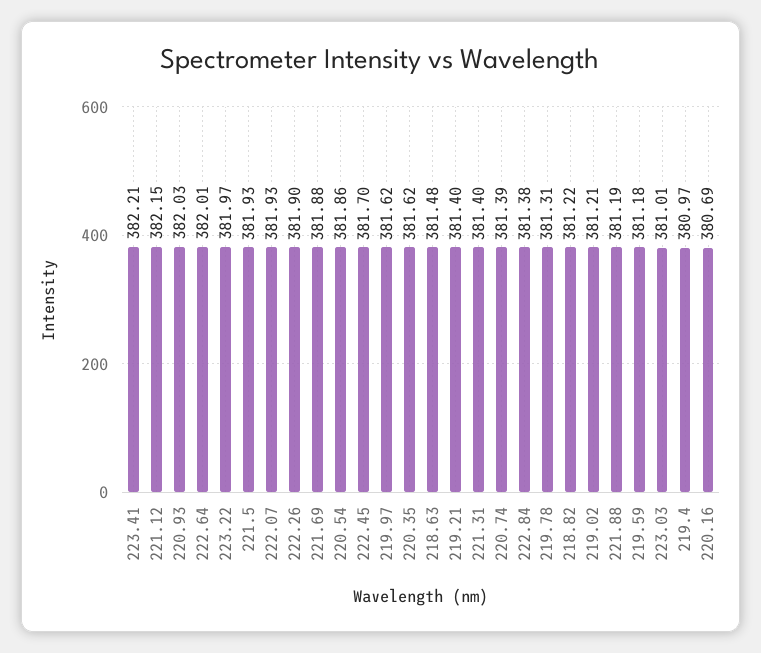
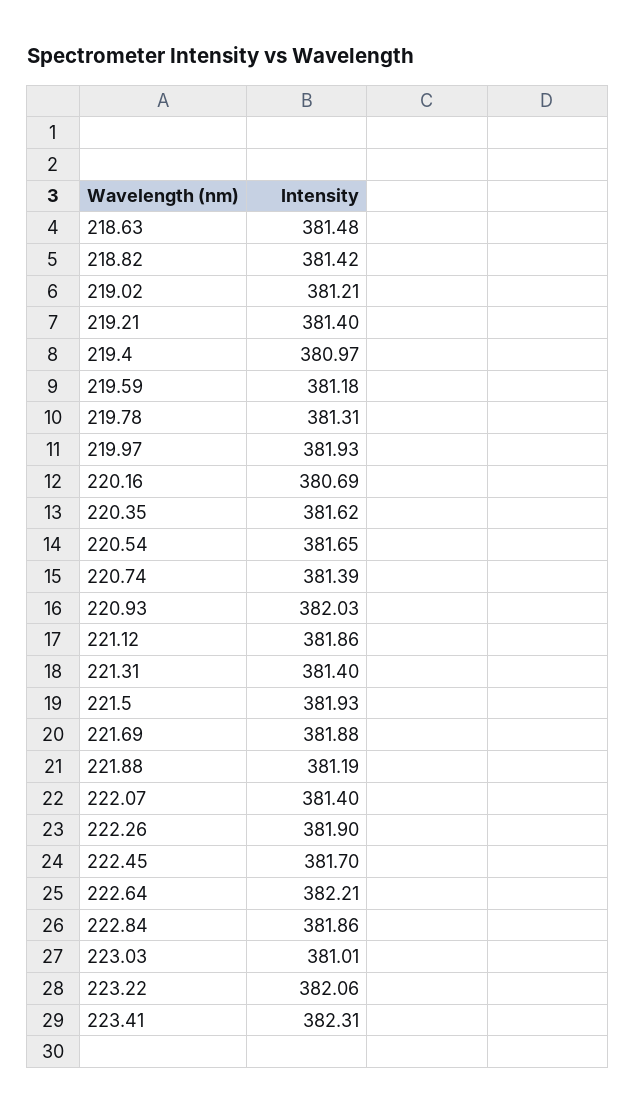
223.41: 382.21 -> 382.31
221.12: 382.15 -> 381.86
222.64: 382.01 -> 382.21
223.22: 381.97 -> 382.06
222.07: 381.93 -> 381.4
220.54: 381.86 -> 381.65
219.97: 381.62 -> 381.93
222.84: 381.38 -> 381.86
218.82: 381.22 -> 381.42

